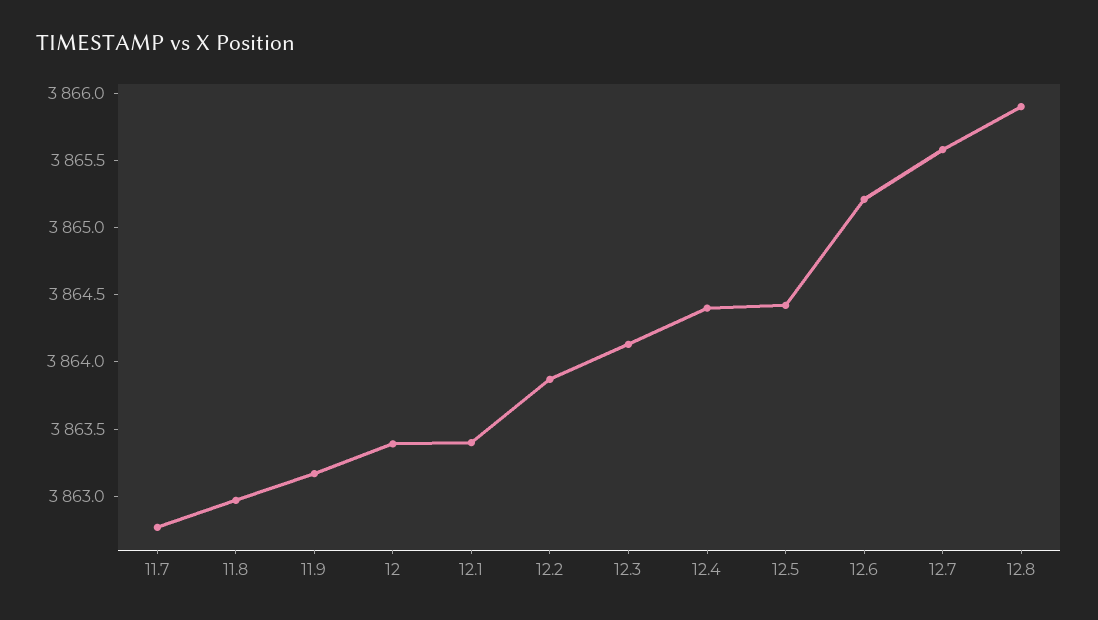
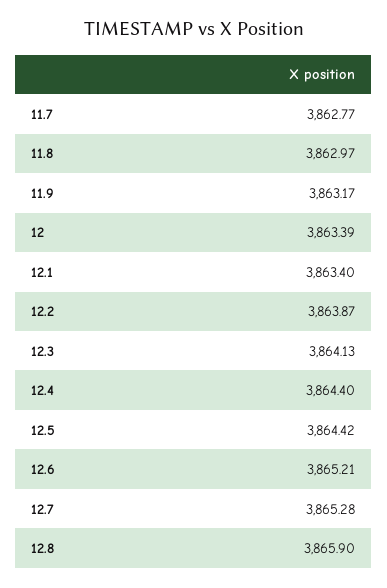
12.7: 3865.6 -> 3865.28

